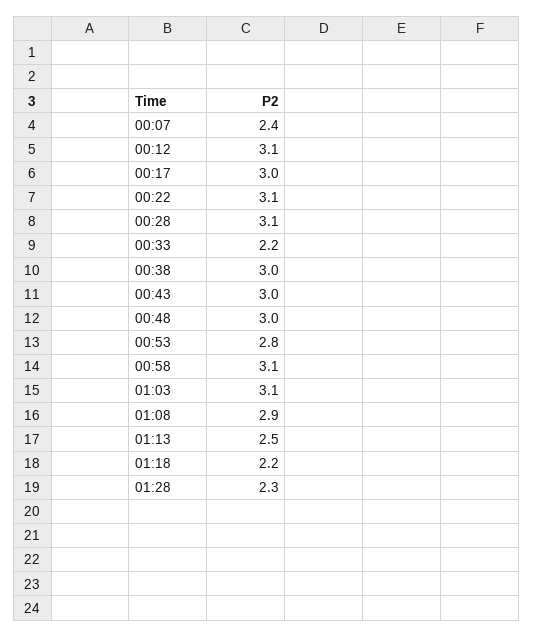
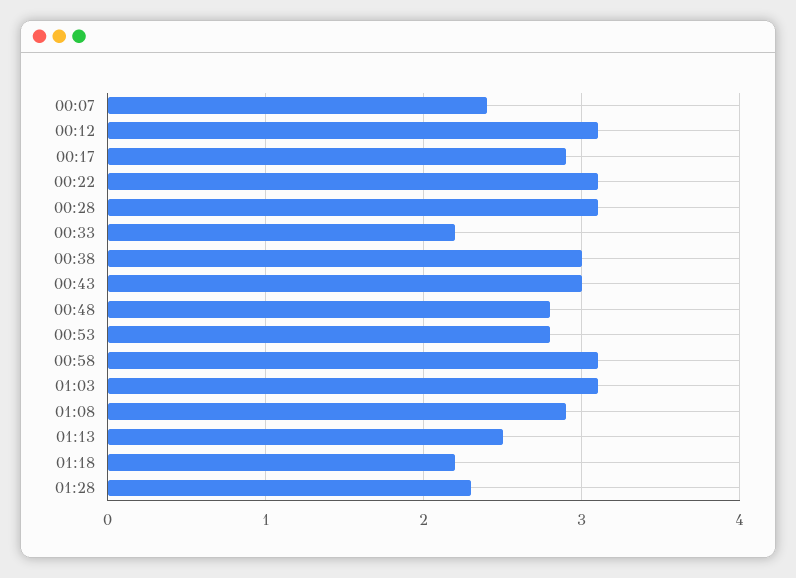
00:17: 3 -> 2.9
00:48: 3 -> 2.8

